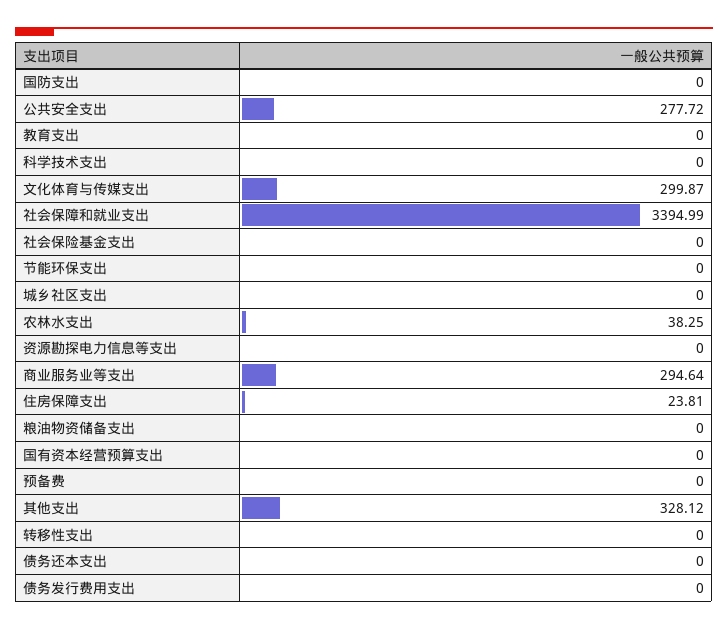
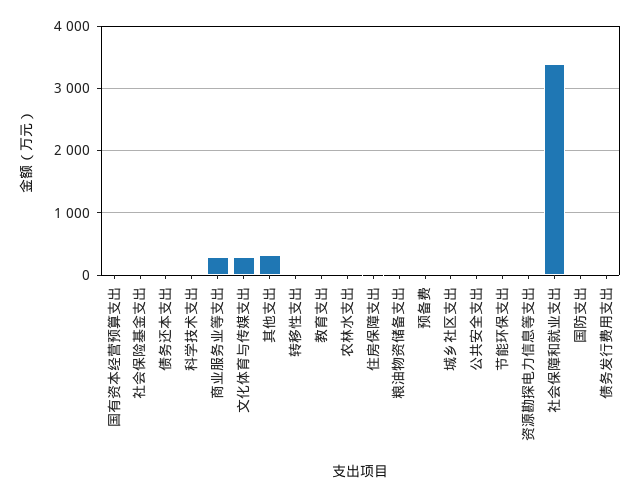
公共安全支出: 277.72 -> 0

